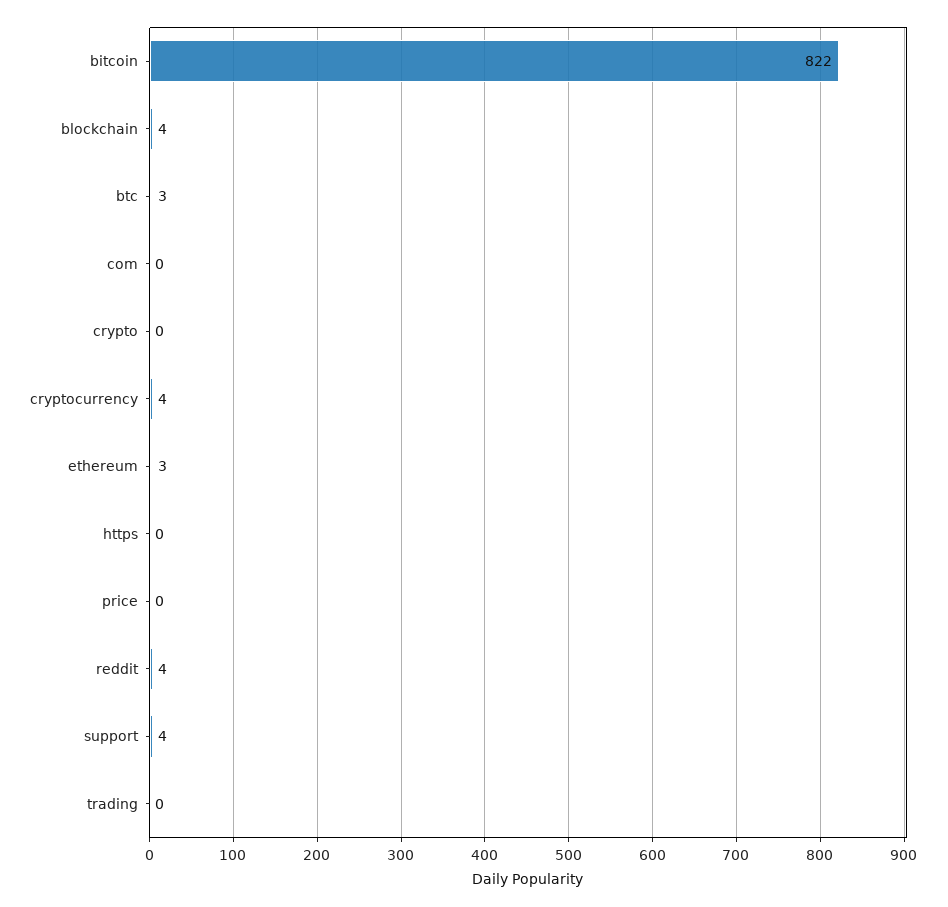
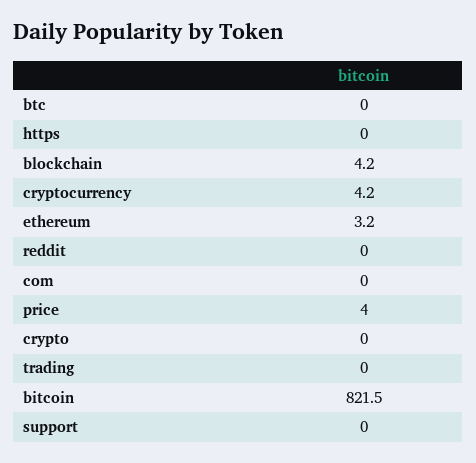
btc: 3 -> 0
price: 0 -> 4
reddit: 4 -> 0
support: 4 -> 0

